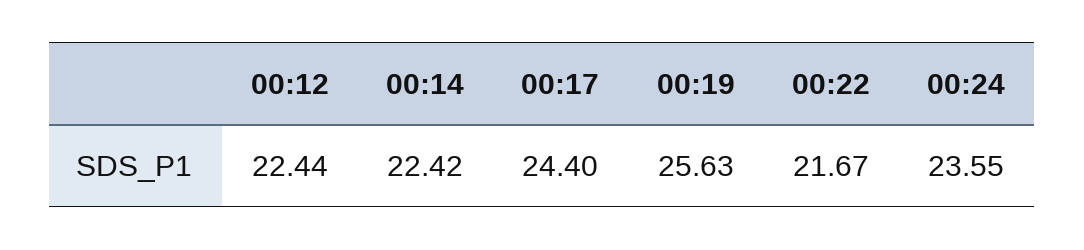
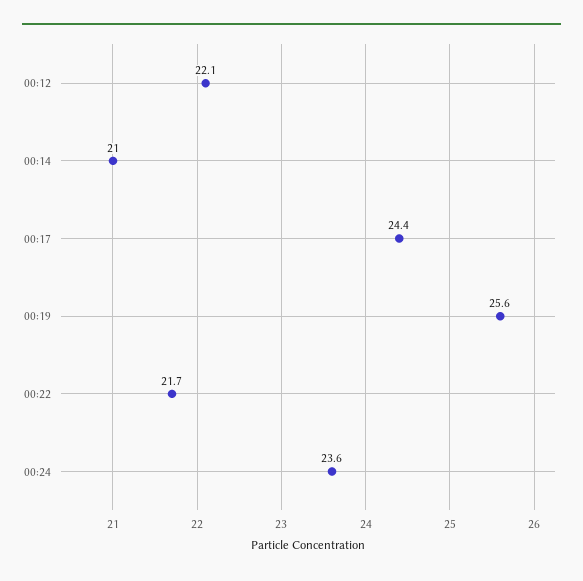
00:12: 22.44 -> 22.1
00:14: 22.42 -> 21

